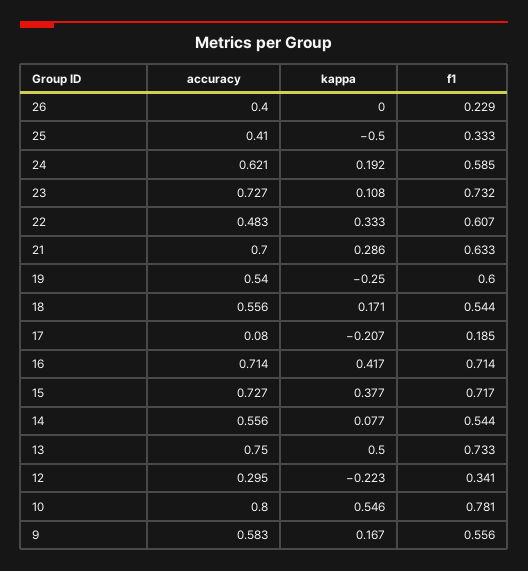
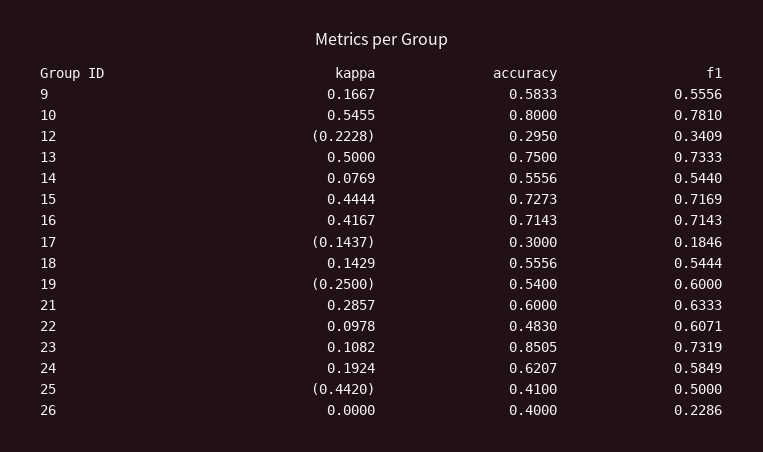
kappa, 25: -0.5 -> -0.442
f1, 25: 0.333 -> 0.5
accuracy, 23: 0.727 -> 0.8505
kappa, 22: 0.333 -> 0.0978
accuracy, 21: 0.7 -> 0.6
kappa, 18: 0.171 -> 0.1429
accuracy, 17: 0.08 -> 0.3
kappa, 17: -0.207 -> -0.1437
kappa, 15: 0.377 -> 0.4444

